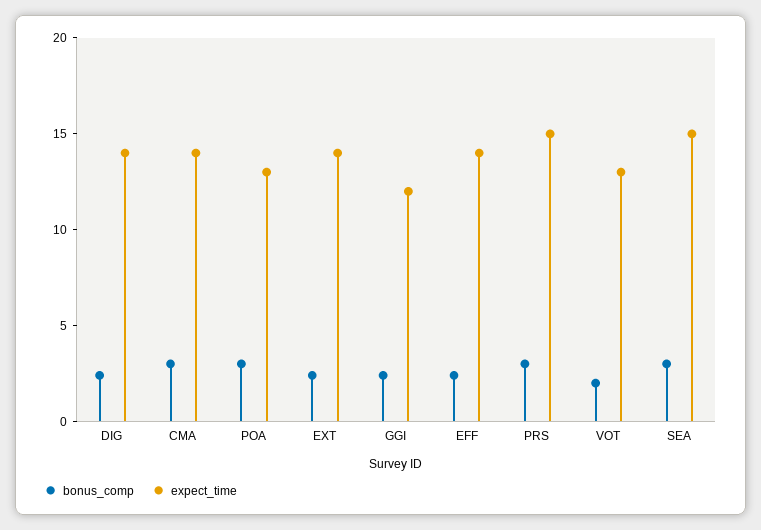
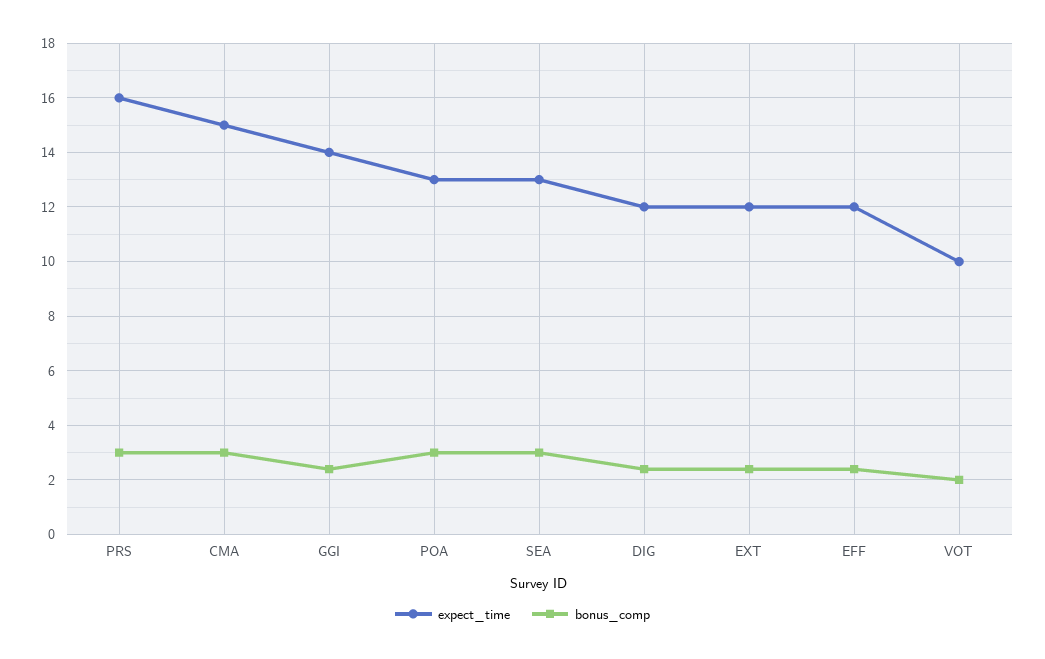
expect_time, DIG: 14 -> 12
expect_time, CMA: 14 -> 15
expect_time, EXT: 14 -> 12
expect_time, GGI: 12 -> 14
expect_time, EFF: 14 -> 12
expect_time, PRS: 15 -> 16
expect_time, VOT: 13 -> 10
expect_time, SEA: 15 -> 13

